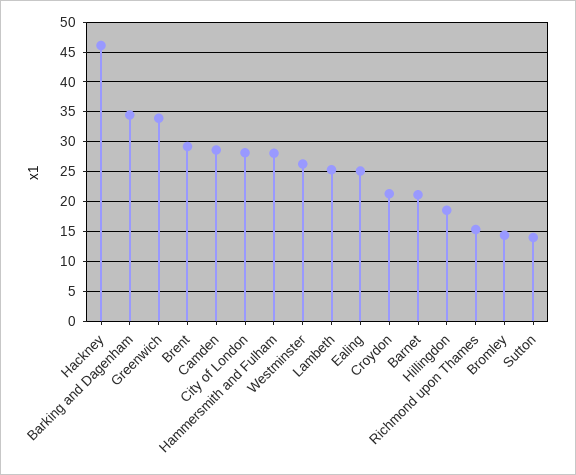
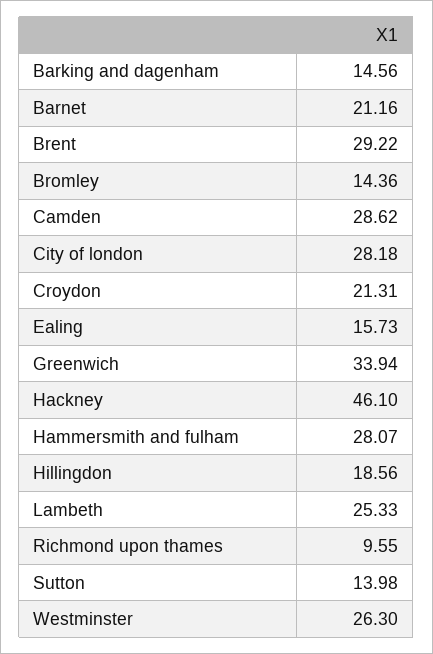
Barking and Dagenham: 35 -> 14.56
Ealing: 25 -> 15.73
Richmond upon Thames: 15 -> 9.55

